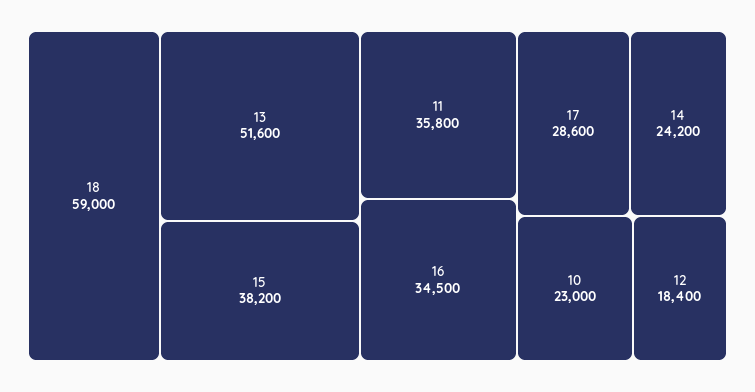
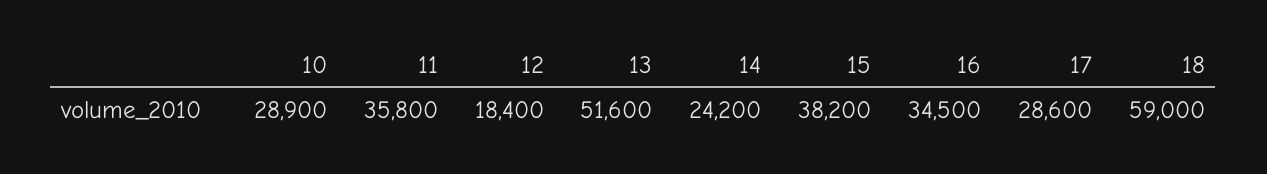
10: 23000 -> 28900

